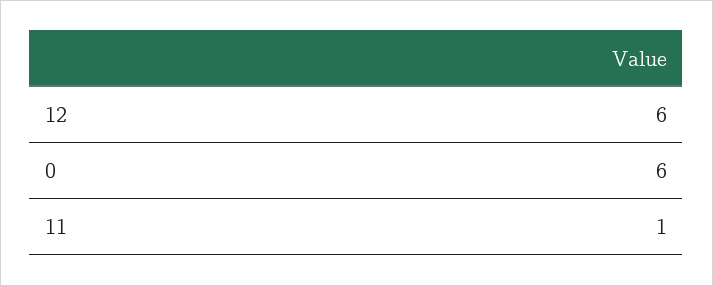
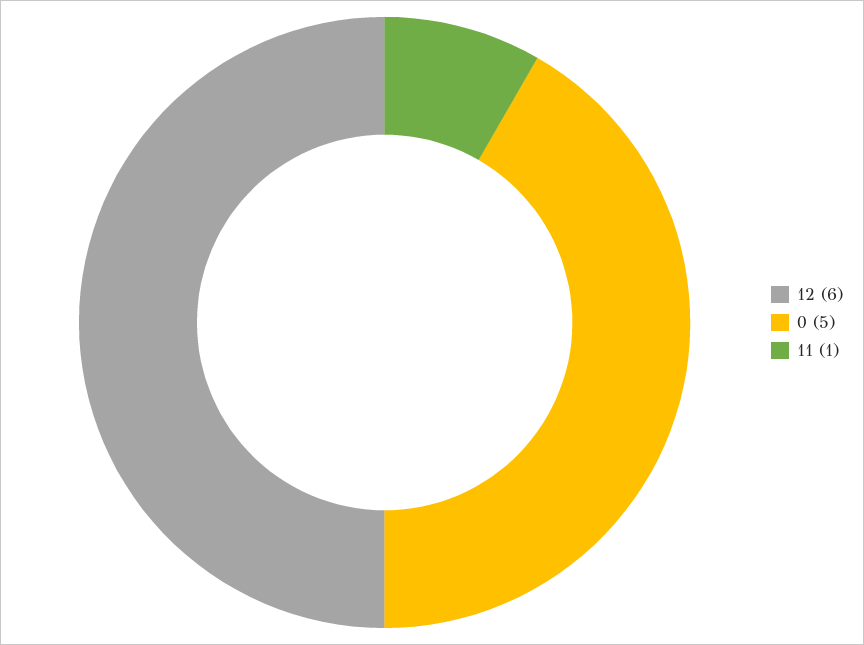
0: 6 -> 5

